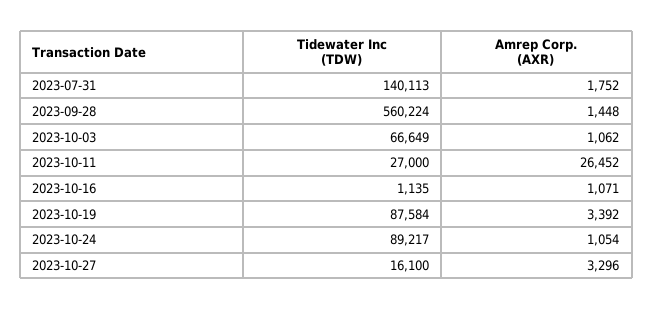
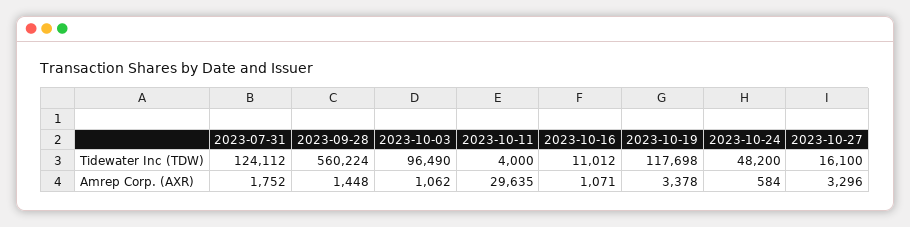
Tidewater Inc (TDW), 2023-07-31: 140113 -> 124112
Tidewater Inc (TDW), 2023-10-03: 66649 -> 96490
Tidewater Inc (TDW), 2023-10-11: 27000 -> 4000
Amrep Corp. (AXR), 2023-10-11: 26452 -> 29635
Tidewater Inc (TDW), 2023-10-16: 1135 -> 11012
Tidewater Inc (TDW), 2023-10-19: 87584 -> 117698
Amrep Corp. (AXR), 2023-10-19: 3392 -> 3378
Tidewater Inc (TDW), 2023-10-24: 89217 -> 48200
Amrep Corp. (AXR), 2023-10-24: 1054 -> 584

